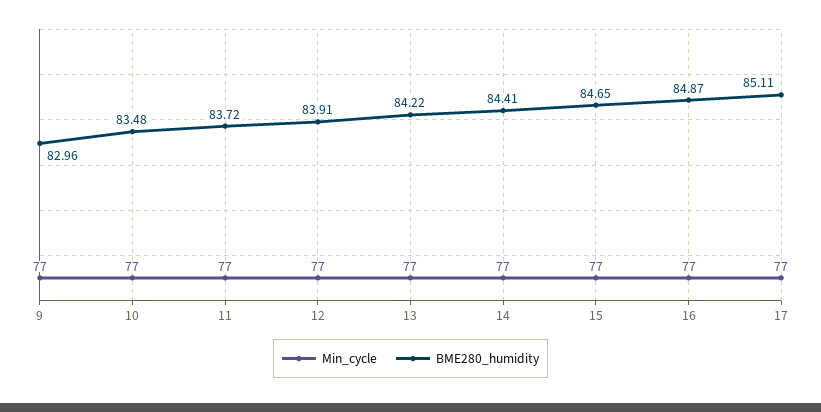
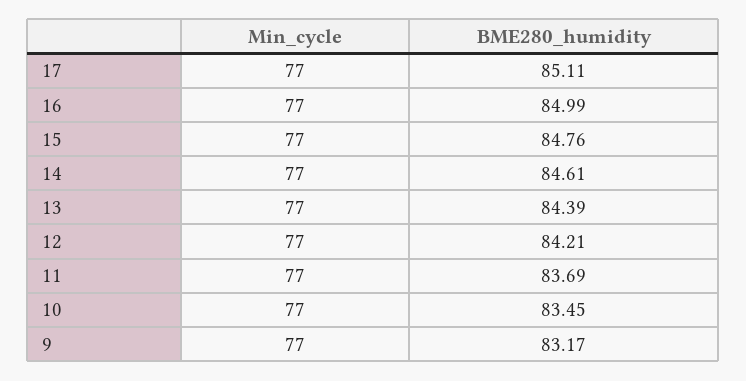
BME280_humidity, 9: 82.96 -> 83.17
BME280_humidity, 10: 83.48 -> 83.45
BME280_humidity, 11: 83.72 -> 83.69
BME280_humidity, 12: 83.91 -> 84.21
BME280_humidity, 13: 84.22 -> 84.39
BME280_humidity, 14: 84.41 -> 84.61
BME280_humidity, 15: 84.65 -> 84.76
BME280_humidity, 16: 84.87 -> 84.99

